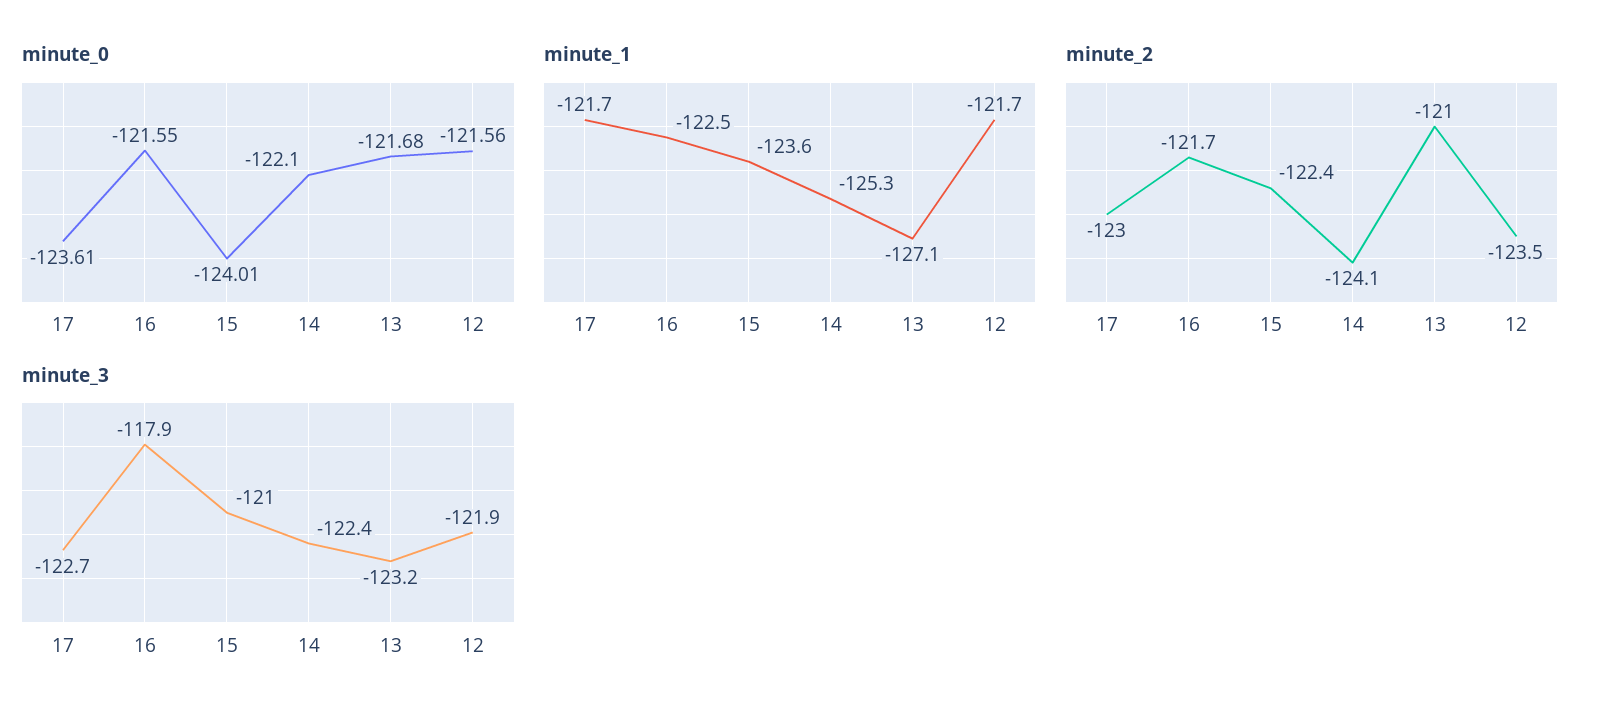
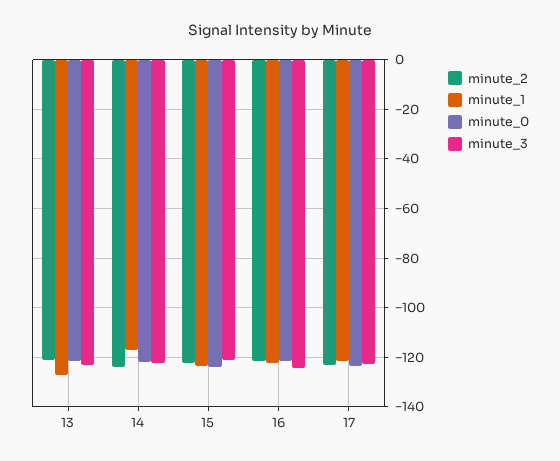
minute_0, 12: -121.56 -> none
minute_1, 14: -125.3 -> -117.5
minute_1, 12: -121.7 -> none
minute_2, 12: -123.5 -> none
minute_3, 16: -117.9 -> -125
minute_3, 12: -121.9 -> none

